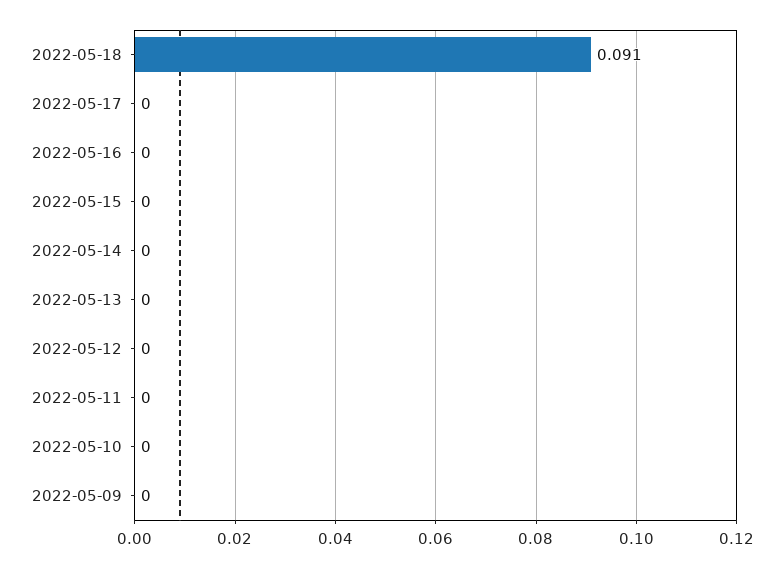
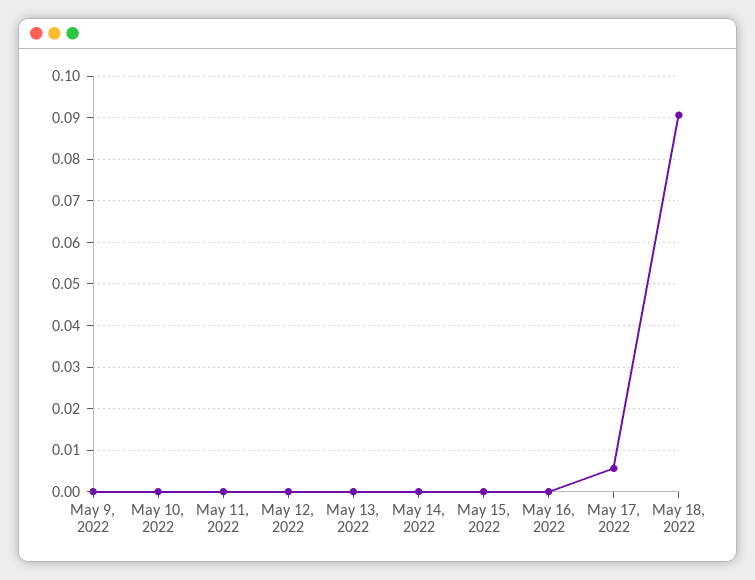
2022-05-17: 0 -> 0.006

